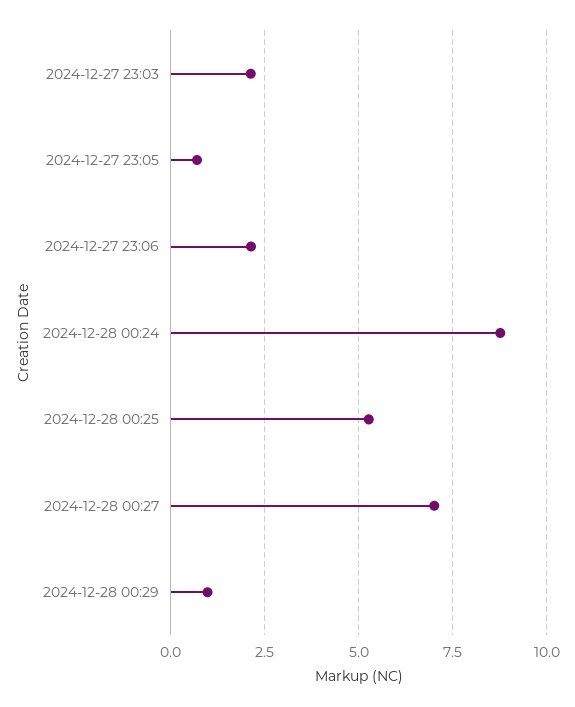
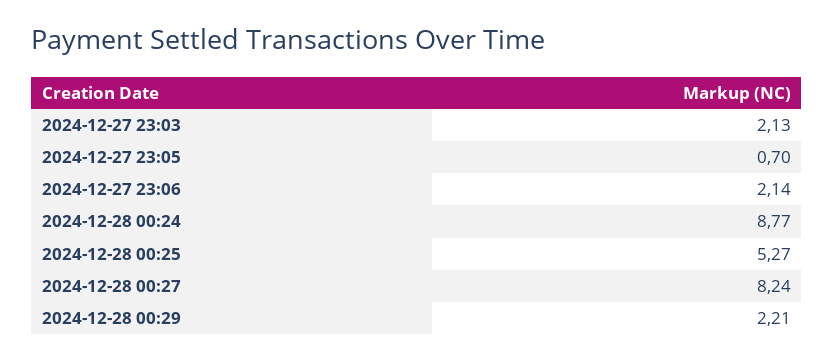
2024-12-28 00:27: 7 -> 8.24
2024-12-28 00:29: 1 -> 2.21

